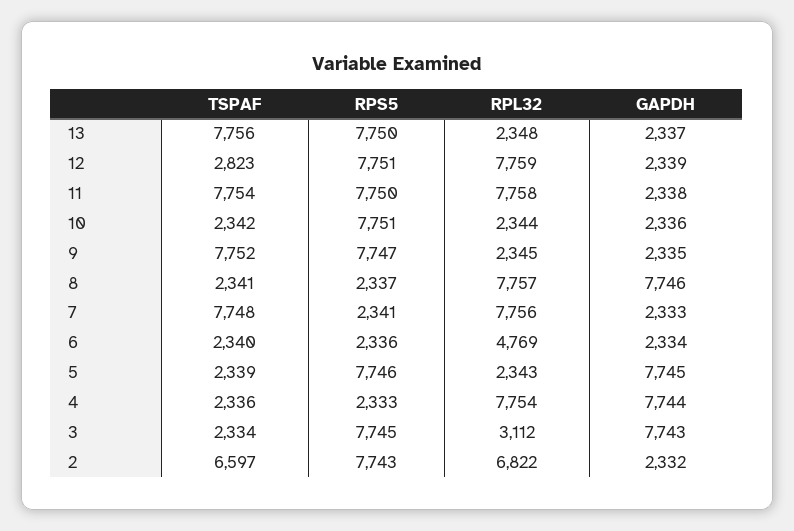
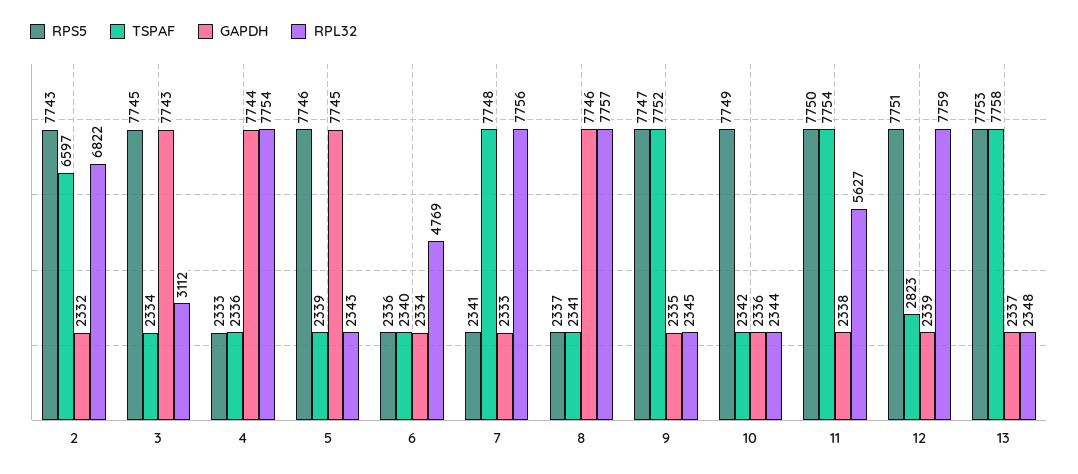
TSPAF, 13: 7756 -> 7758
RPS5, 13: 7750 -> 7753
RPL32, 11: 7758 -> 5627
RPS5, 10: 7751 -> 7749

